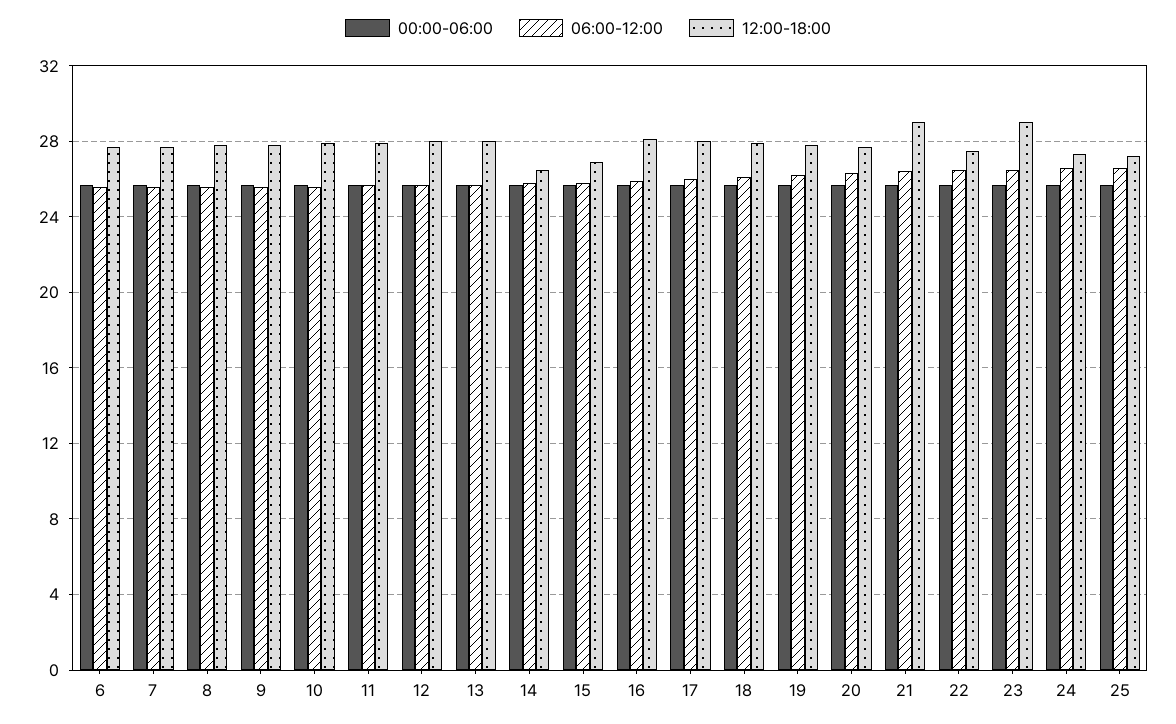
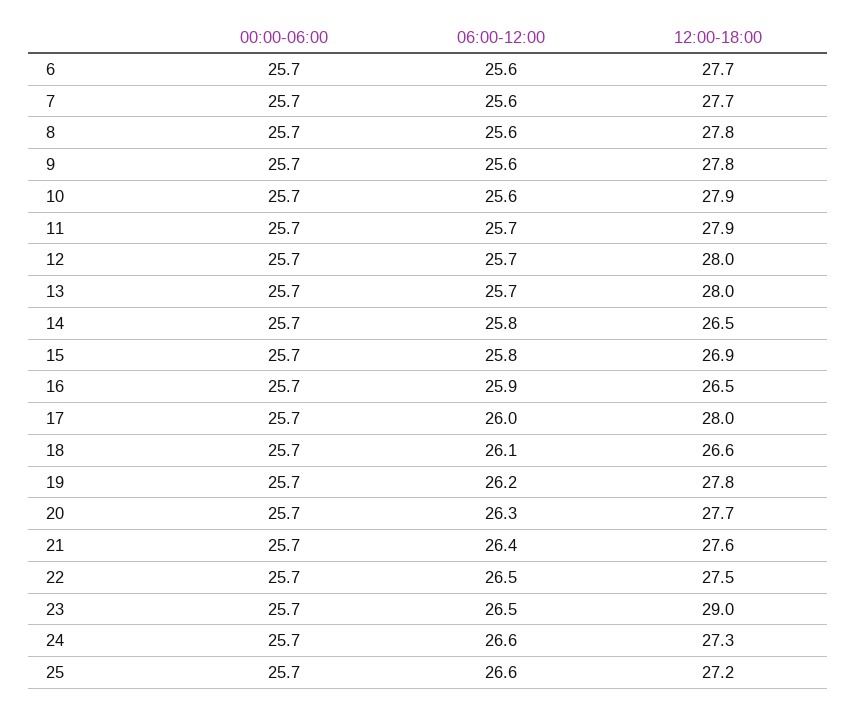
12:00-18:00, 16: 28 -> 26.5
12:00-18:00, 18: 28 -> 26.6
12:00-18:00, 21: 29 -> 27.6

